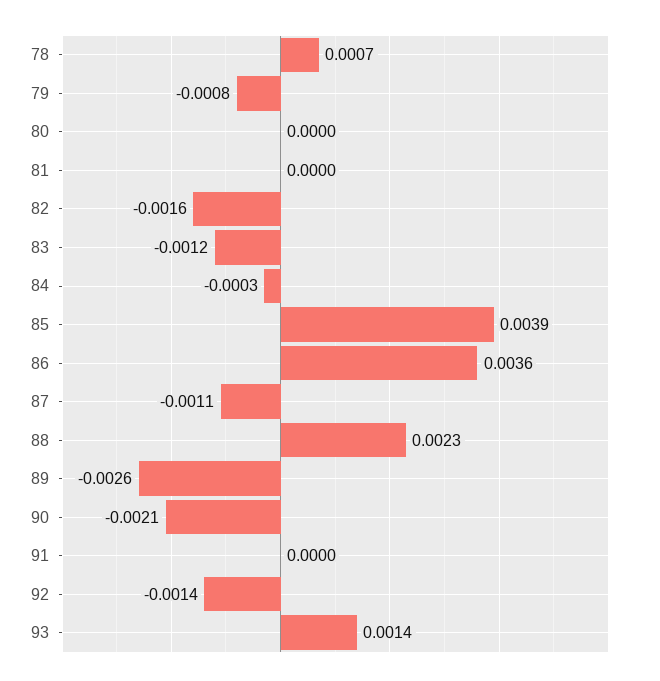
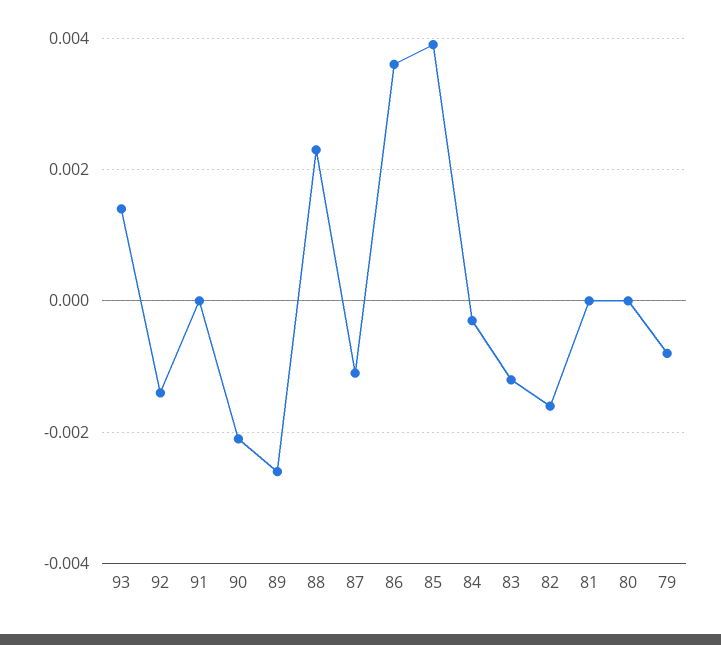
78: 0.0007 -> none

